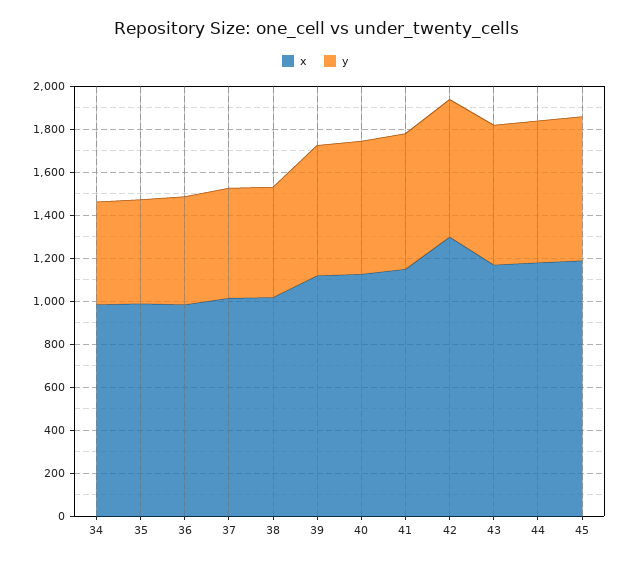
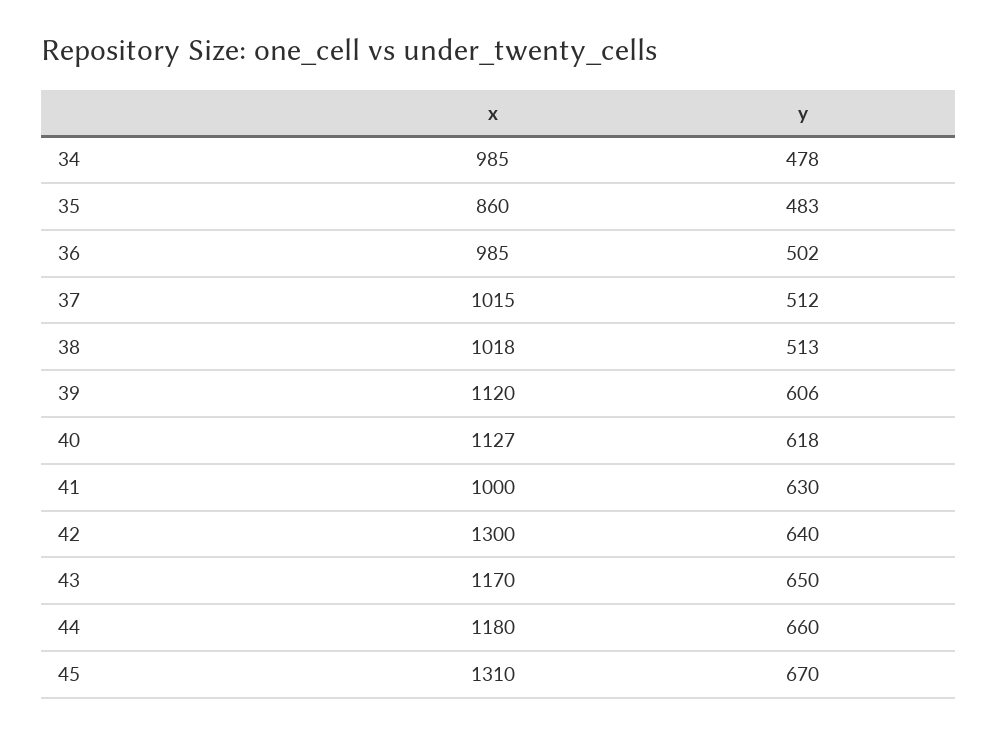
x, 35: 1000 -> 860
x, 41: 1150 -> 1000
x, 45: 1200 -> 1310

